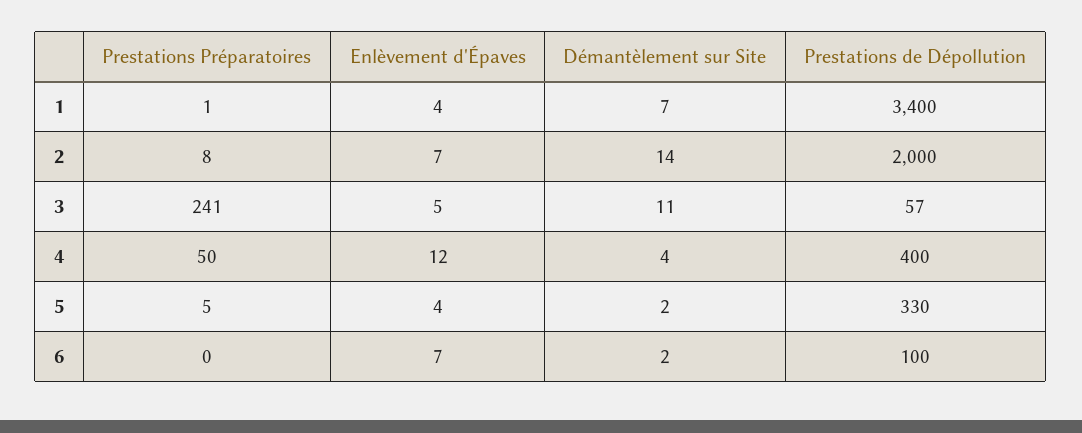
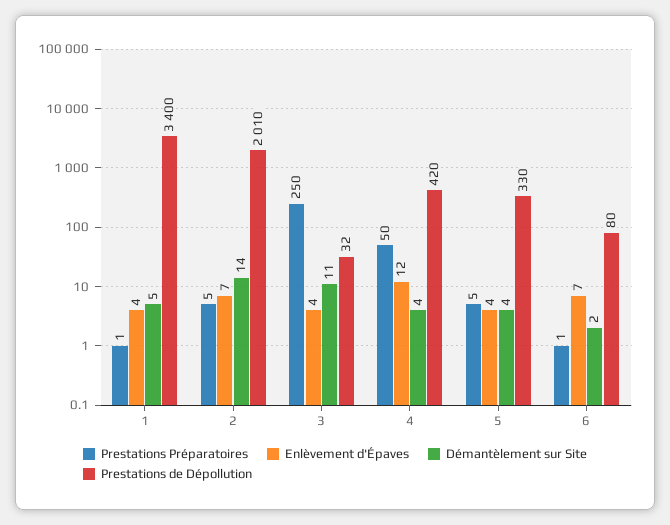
Démantèlement sur Site, 1: 7 -> 5
Prestations Préparatoires, 2: 8 -> 5
Prestations de Dépollution, 2: 2000 -> 2010
Prestations Préparatoires, 3: 241 -> 250
Enlèvement d'Épaves, 3: 5 -> 4
Prestations de Dépollution, 3: 57 -> 32
Prestations de Dépollution, 4: 400 -> 420
Démantèlement sur Site, 5: 2 -> 4
Prestations Préparatoires, 6: 0 -> 1
Prestations de Dépollution, 6: 100 -> 80

